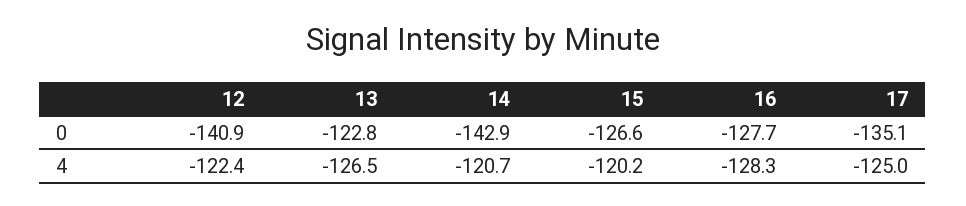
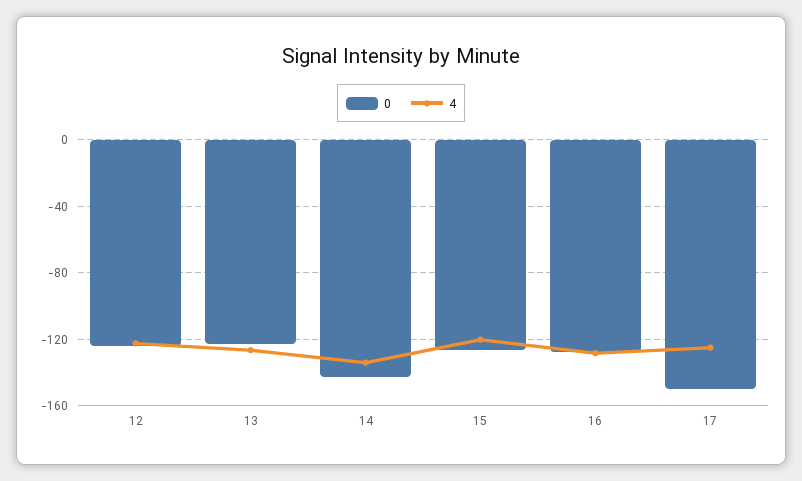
0, 12: -140.9 -> -125
0, 17: -135.1 -> -150
4, 14: -120.7 -> -135

